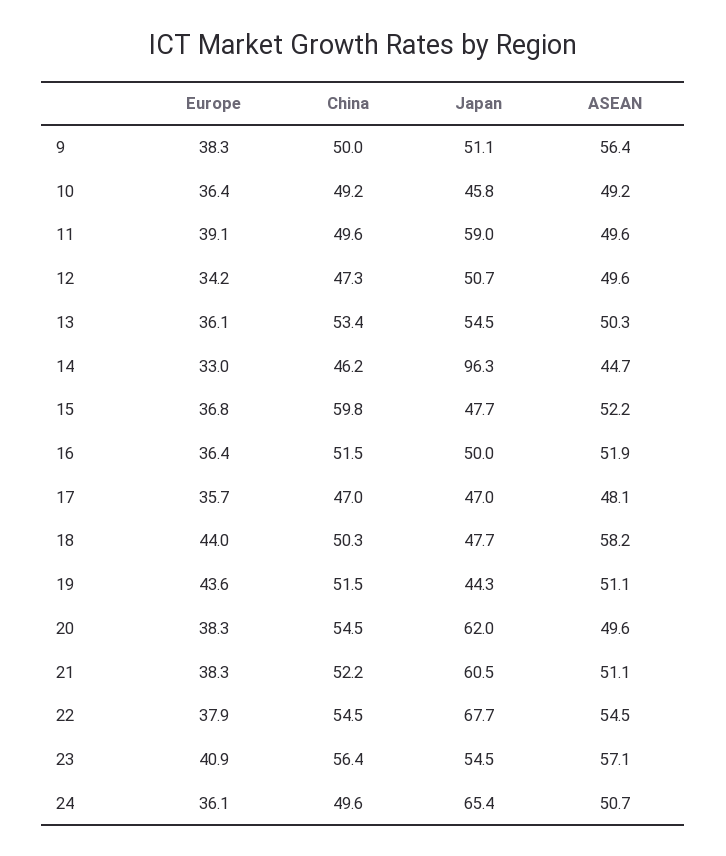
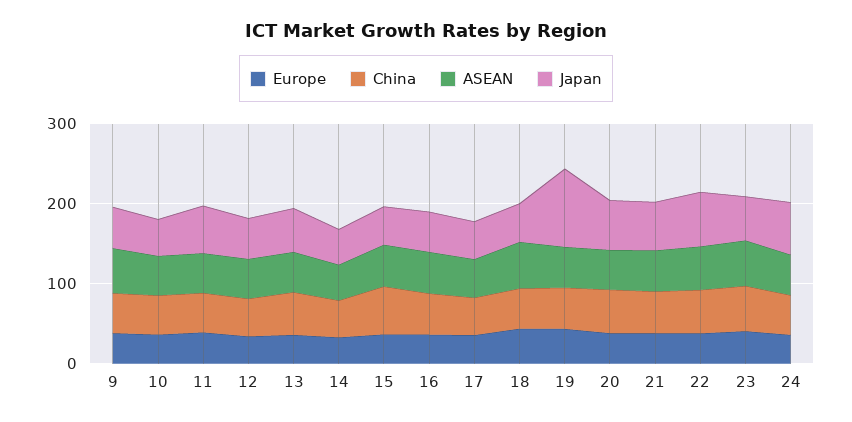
Japan, 14: 96.3 -> 40
Japan, 19: 44.3 -> 100

